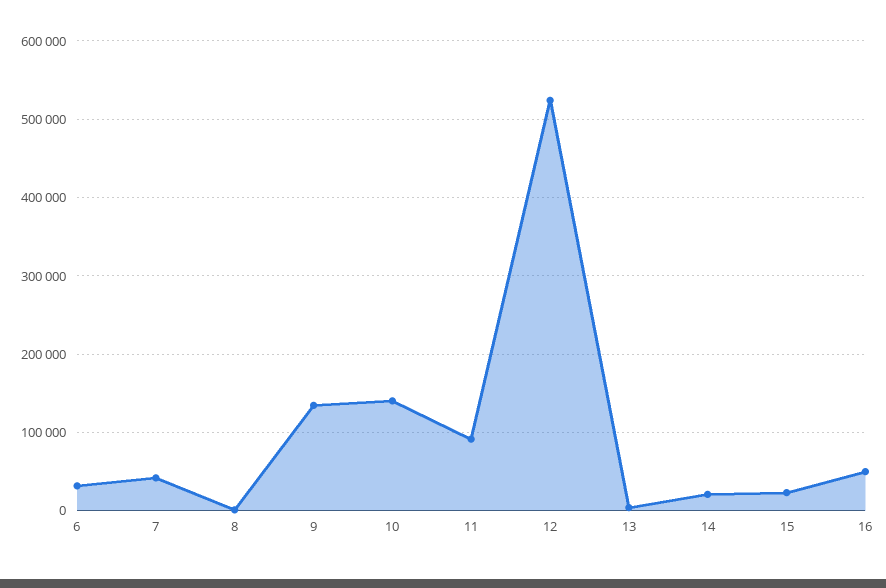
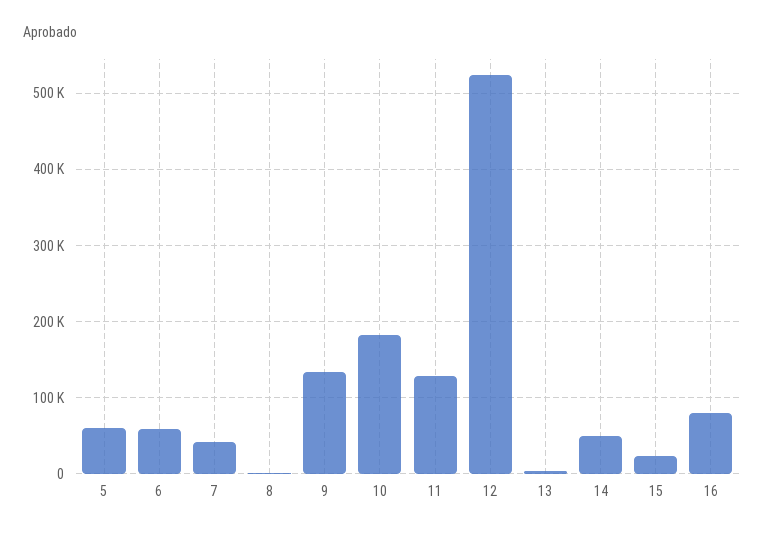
6: 30000 -> 60000
10: 140000 -> 180000
11: 90000 -> 130000
14: 20000 -> 50000
16: 50000 -> 80000
5: none -> 60000

